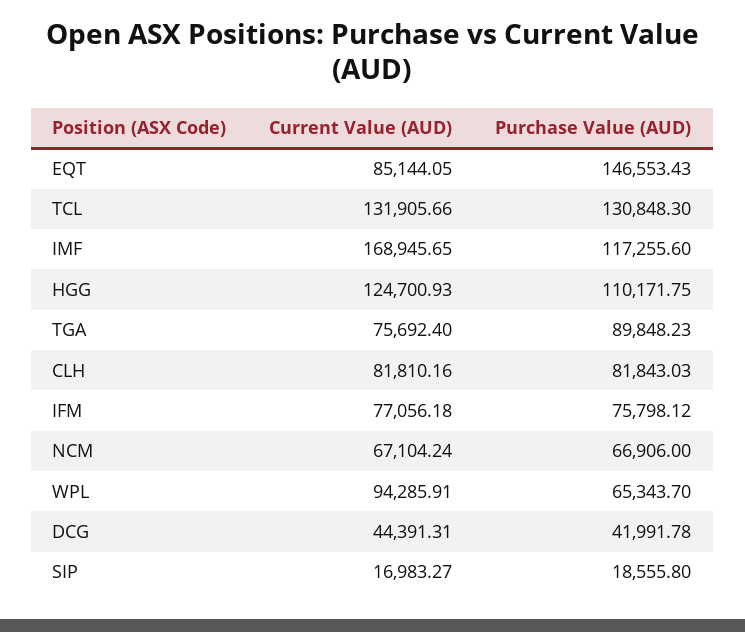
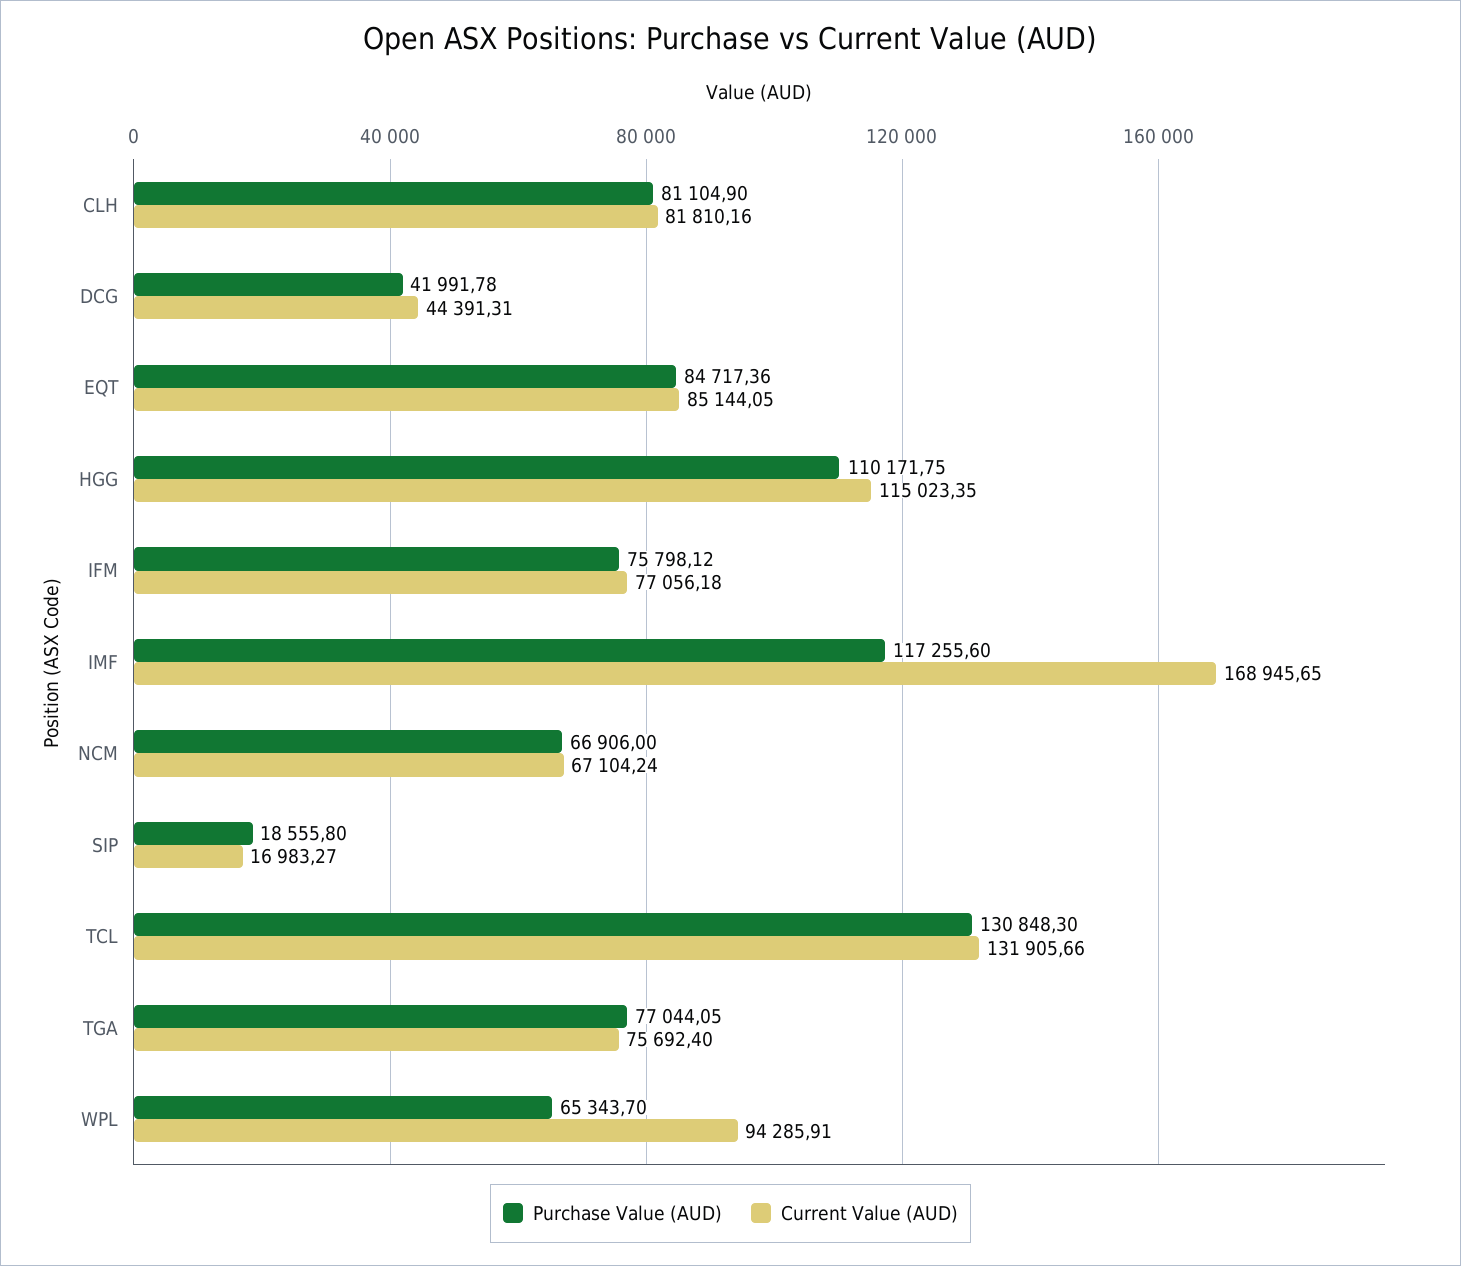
Purchase Value (AUD), EQT: 146553.43 -> 84717.36
Current Value (AUD), HGG: 124700.93 -> 115023.35
Purchase Value (AUD), TGA: 89848.23 -> 77044.05
Purchase Value (AUD), CLH: 81843.03 -> 81104.9

